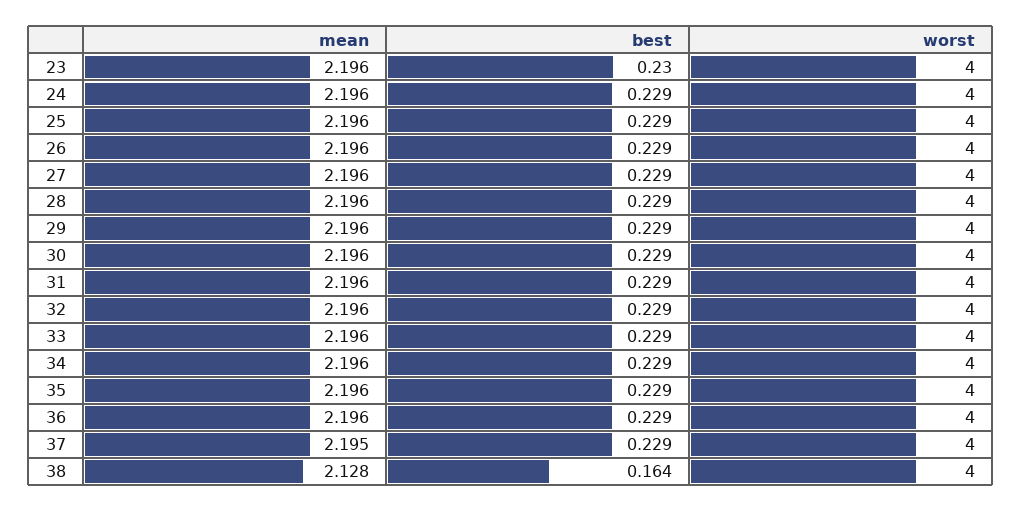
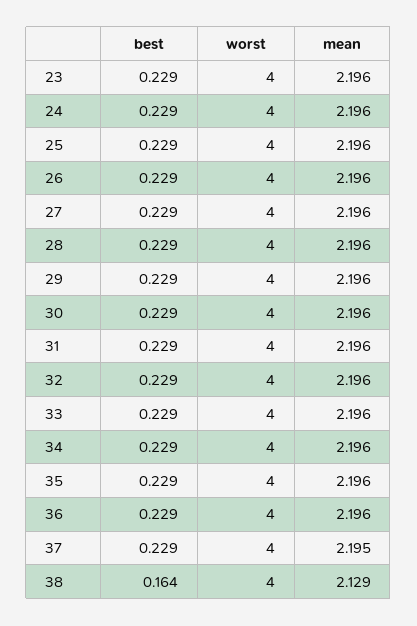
best, 23: 0.23 -> 0.229
mean, 38: 2.128 -> 2.129

